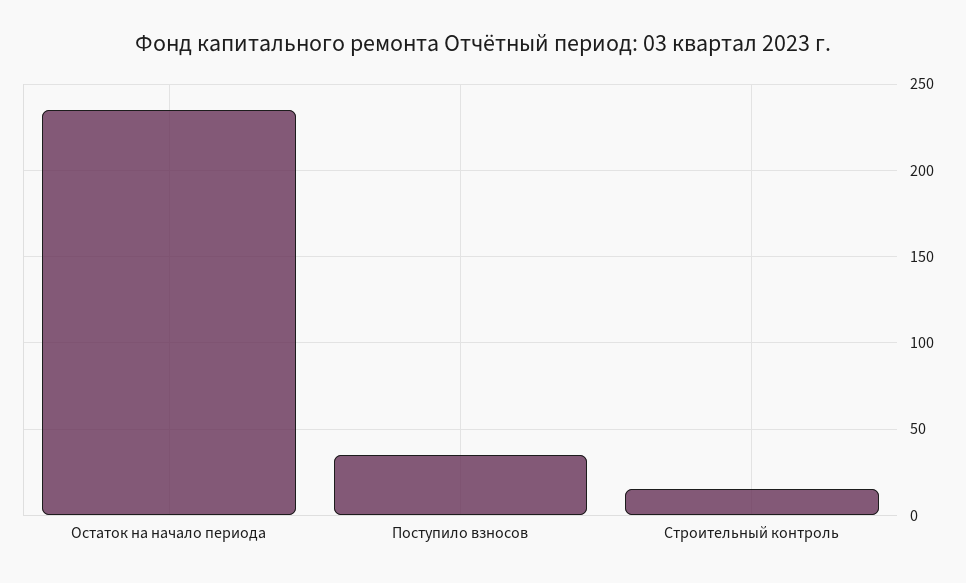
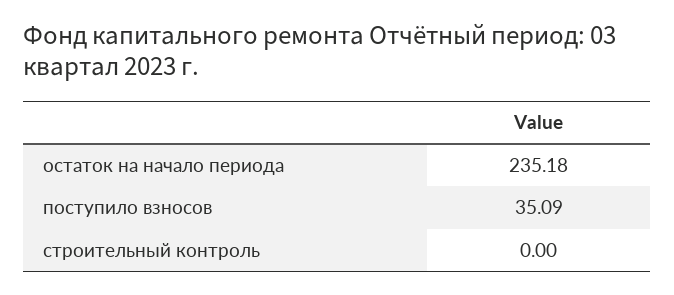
Строительный контроль: 15 -> 0

